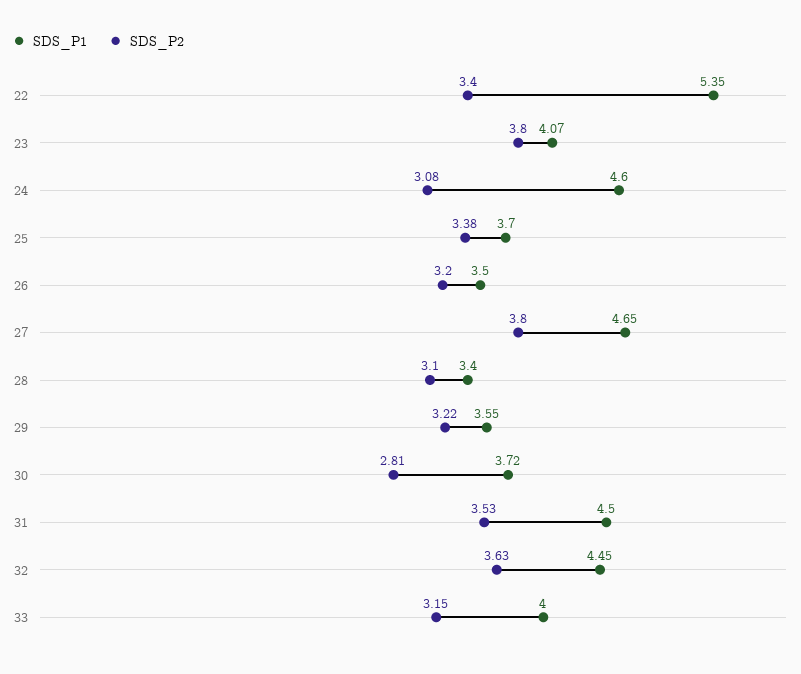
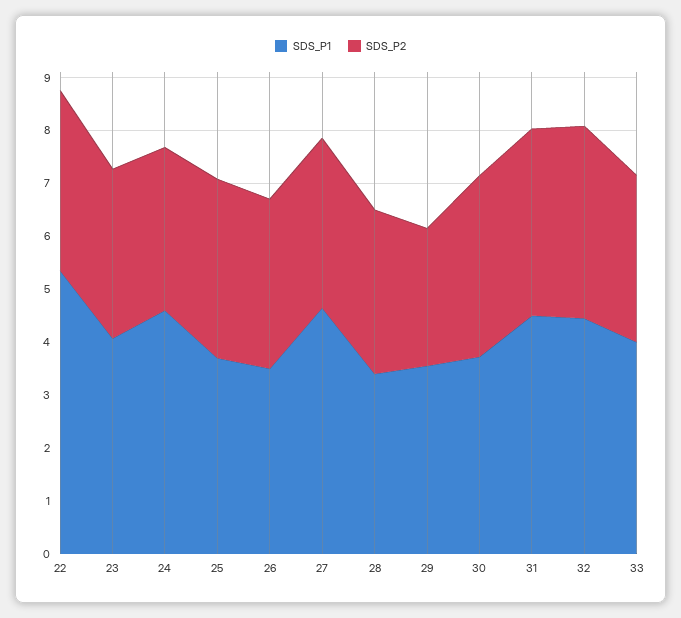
SDS_P2, 23: 3.8 -> 3.2
SDS_P2, 27: 3.8 -> 3.2
SDS_P2, 29: 3.22 -> 2.6
SDS_P2, 30: 2.81 -> 3.4

